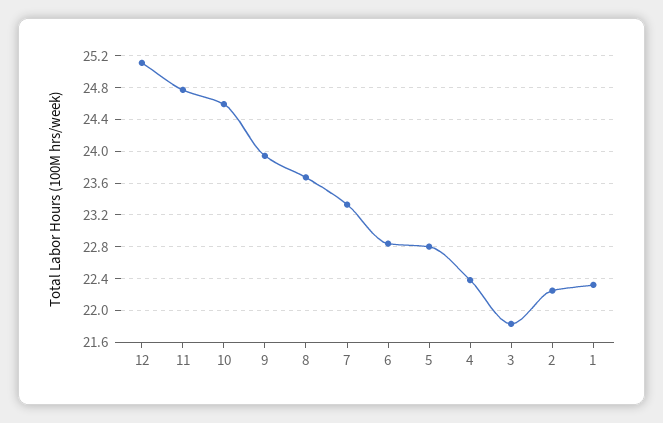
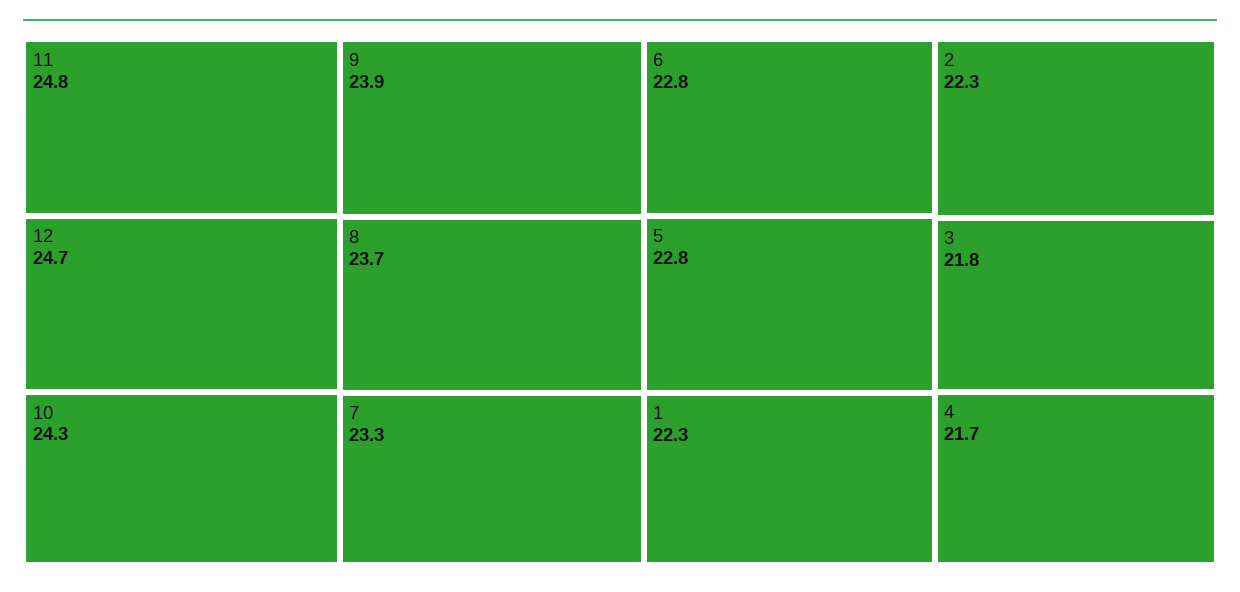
12: 25.1 -> 24.7
10: 24.6 -> 24.3
4: 22.4 -> 21.7

